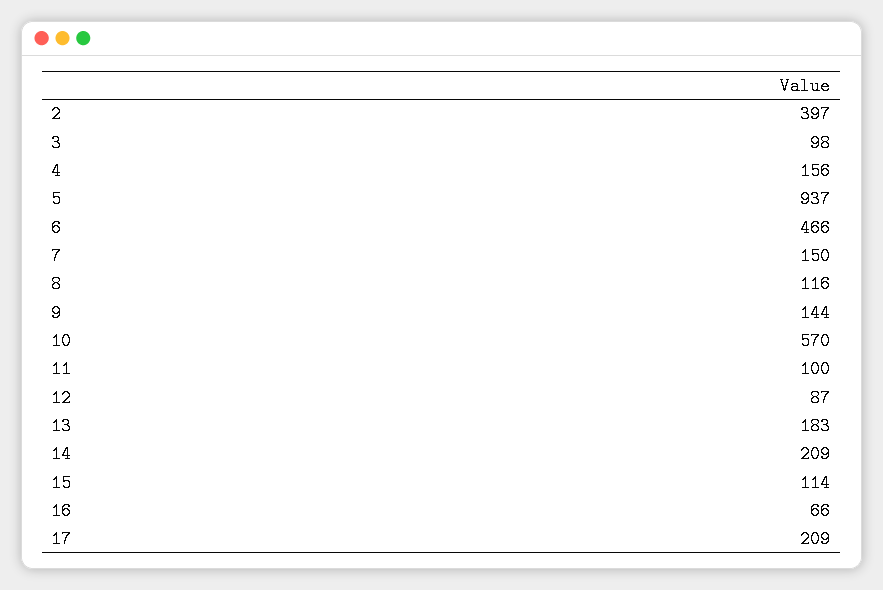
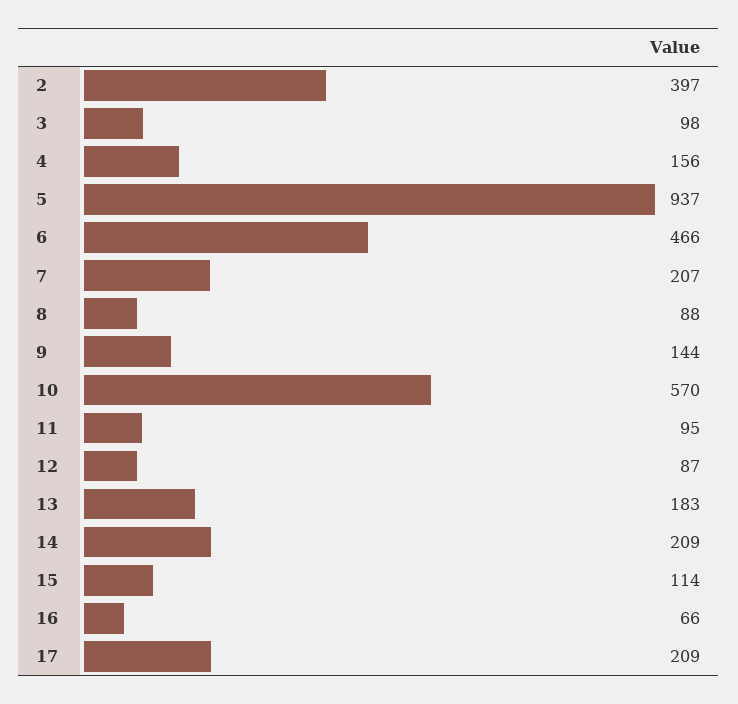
7: 150 -> 207
8: 116 -> 88
11: 100 -> 95

